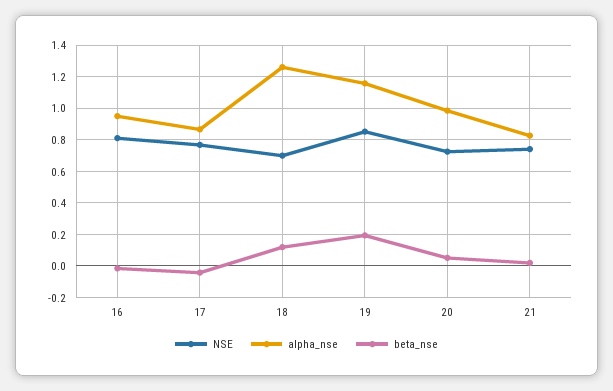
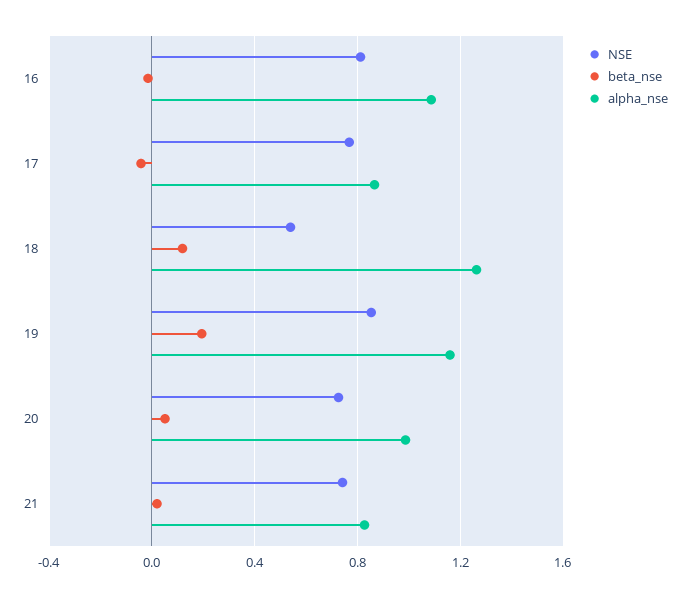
alpha_nse, 16: 0.95 -> 1.1
NSE, 18: 0.7 -> 0.55

